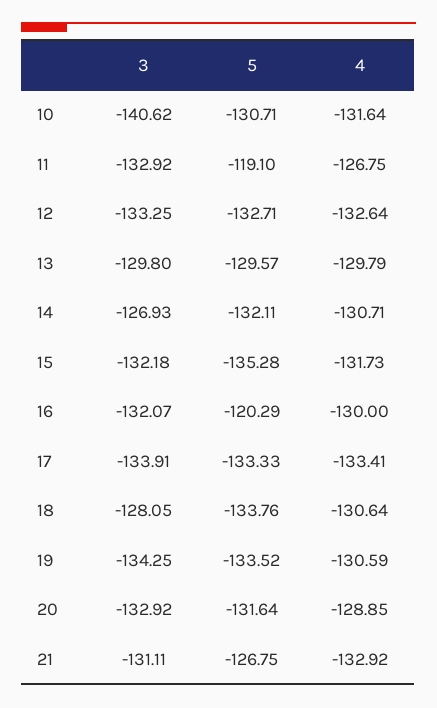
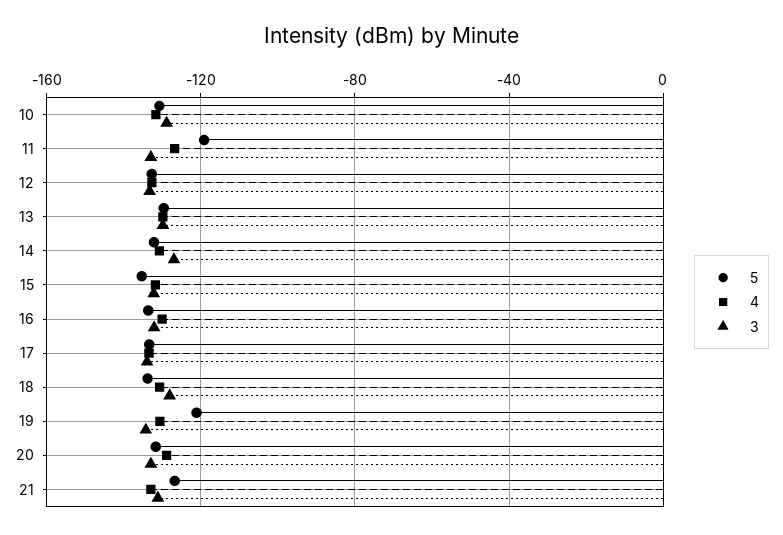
3, 10: -140.62 -> -130
5, 16: -120.29 -> -135
5, 19: -133.52 -> -120

